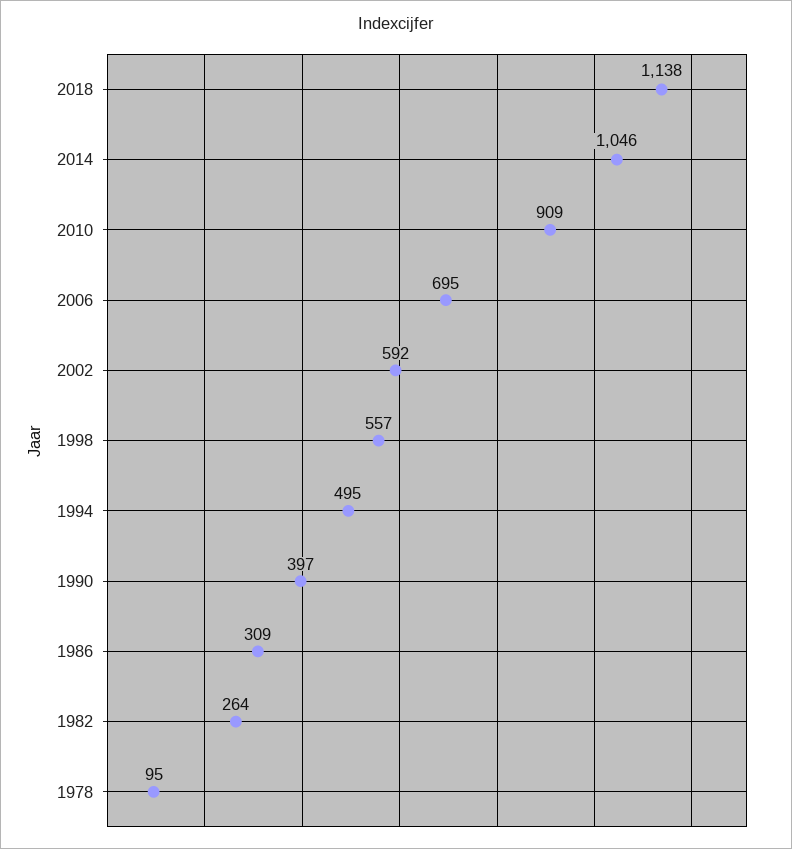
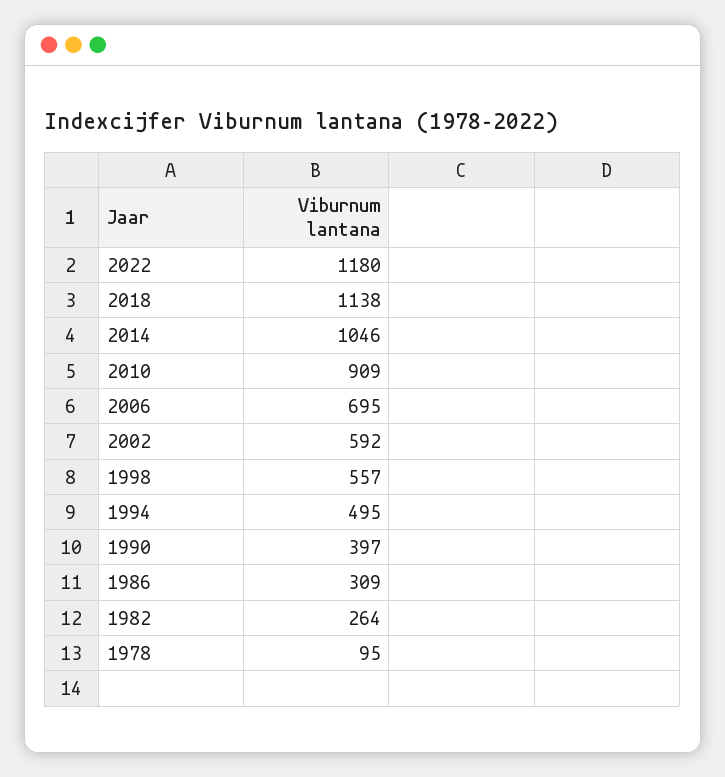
2022: none -> 1180

